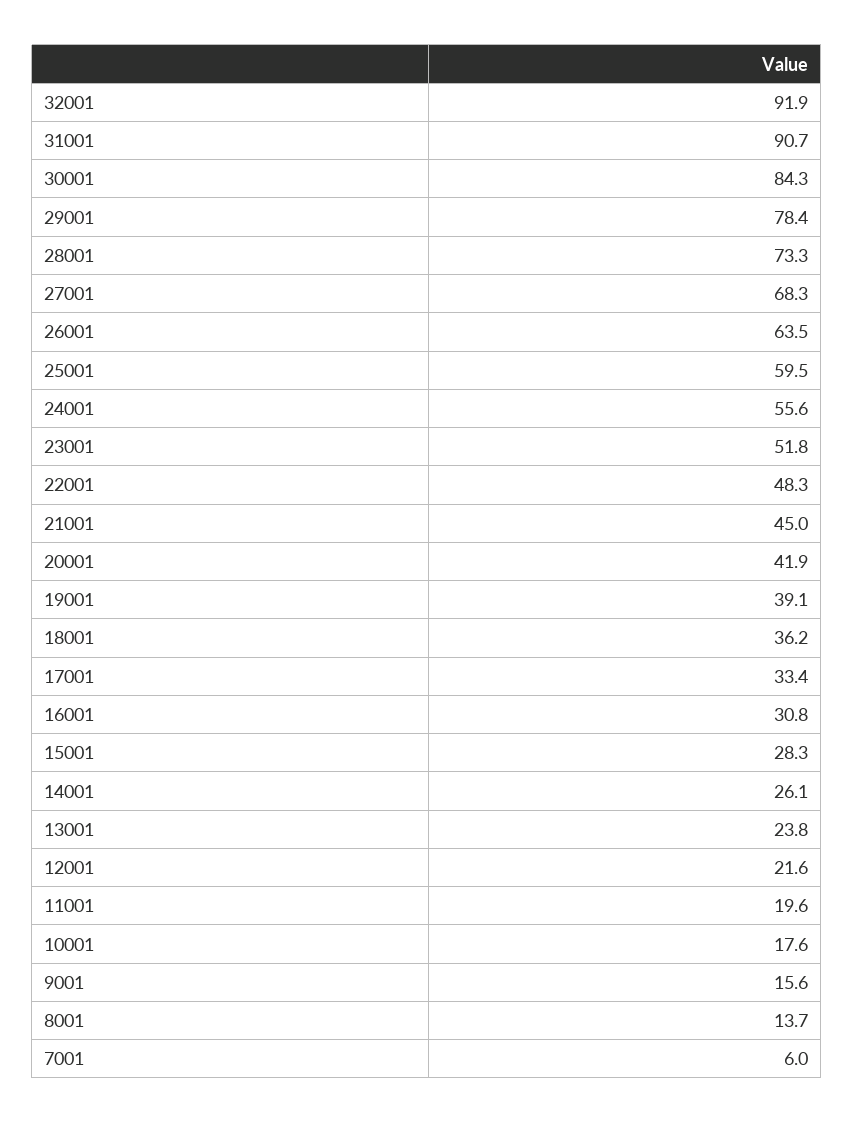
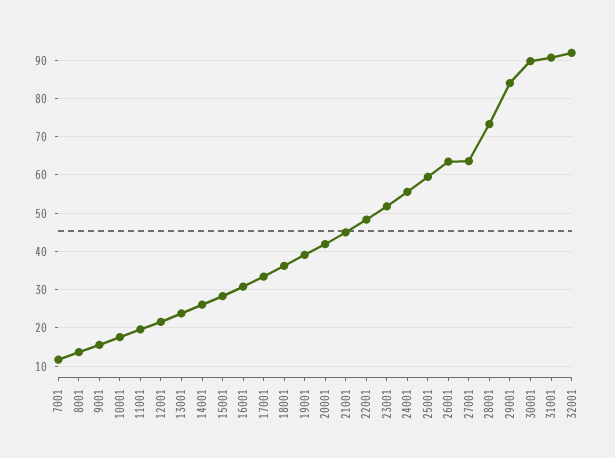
30001: 84.3 -> 90
29001: 78.4 -> 84
27001: 68.3 -> 64
7001: 6 -> 12

